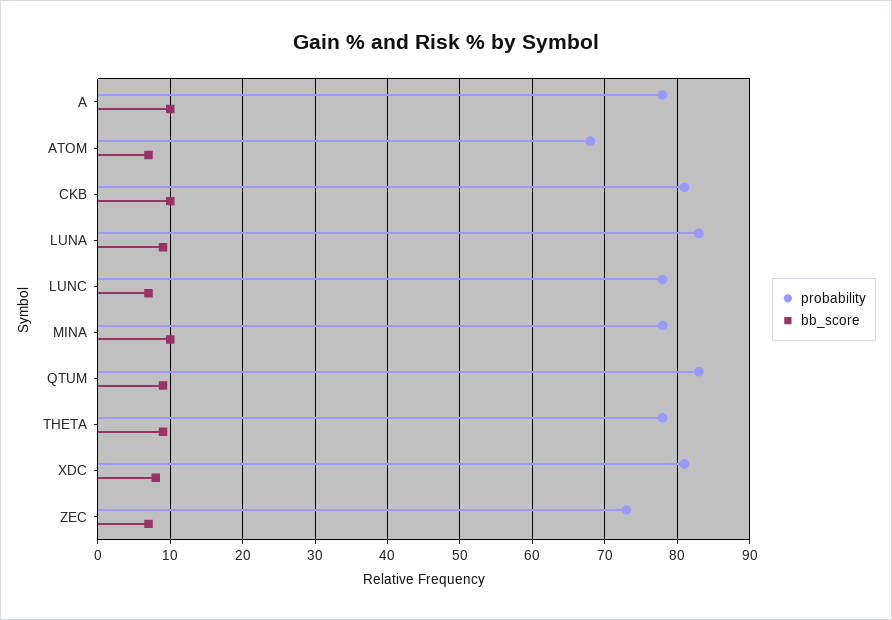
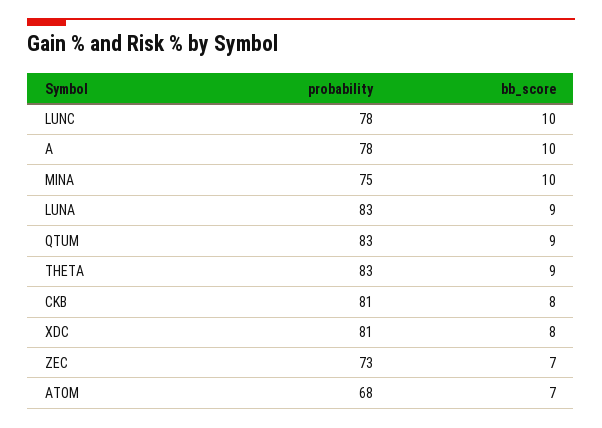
bb_score, CKB: 10 -> 8
bb_score, LUNC: 7 -> 10
probability, MINA: 78 -> 75
probability, THETA: 78 -> 83

